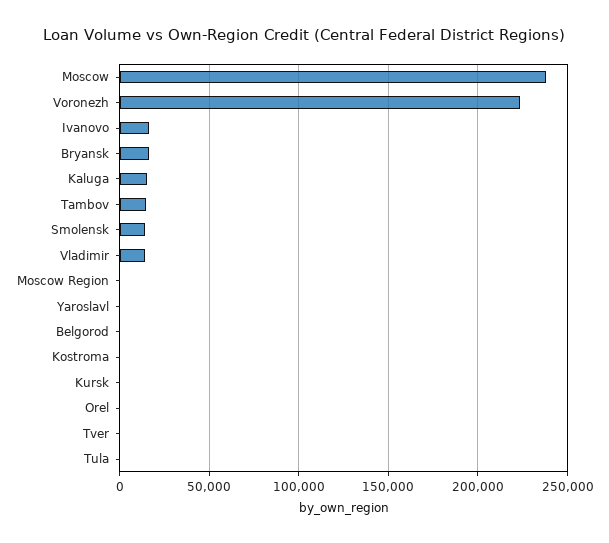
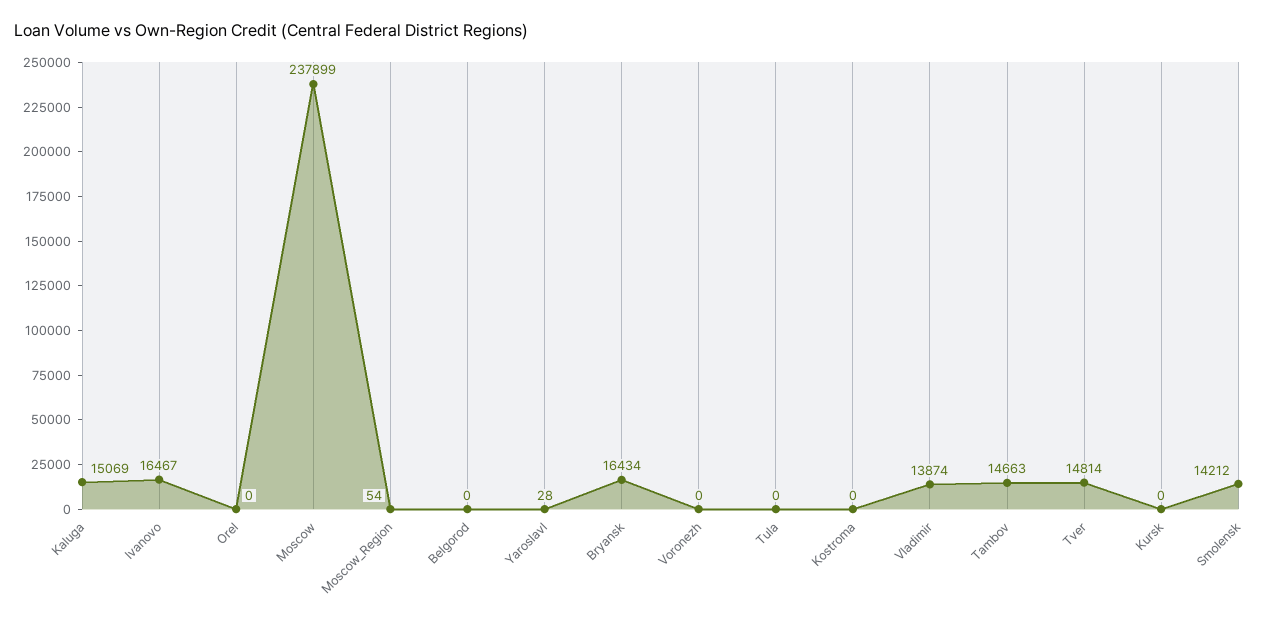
Voronezh: 225000 -> 0
Tver: 0 -> 14814

